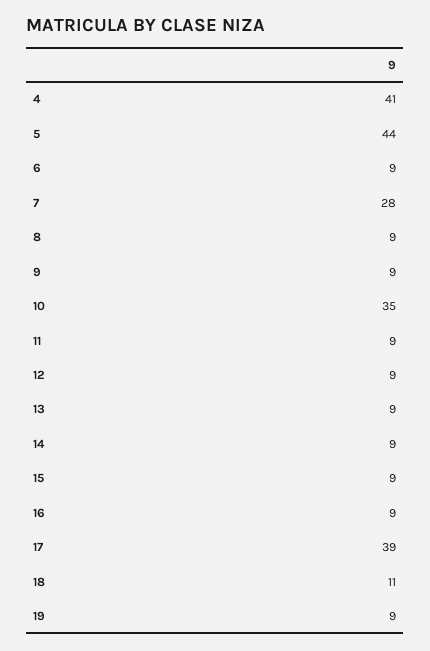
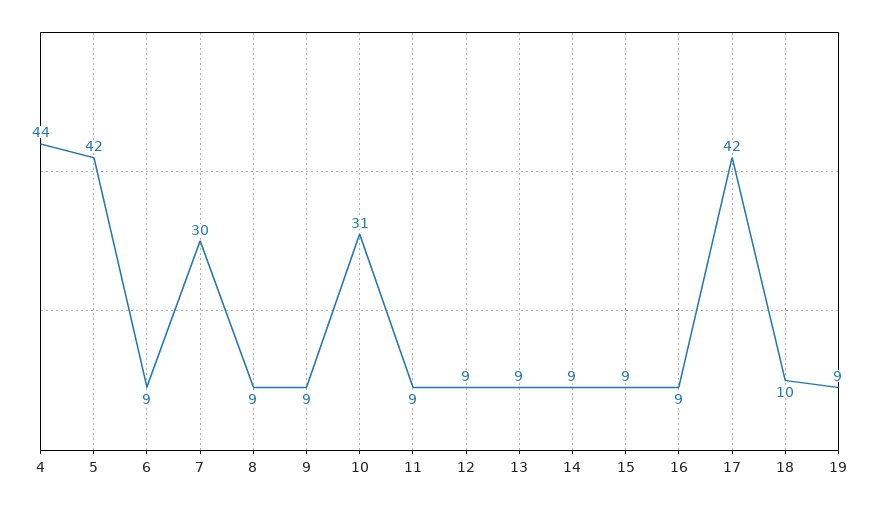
4: 41 -> 44
5: 44 -> 42
7: 28 -> 30
10: 35 -> 31
17: 39 -> 42
18: 11 -> 10

